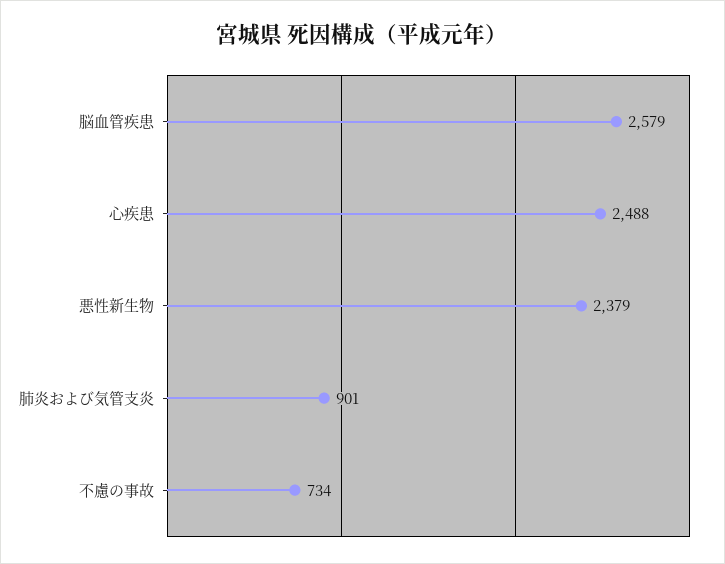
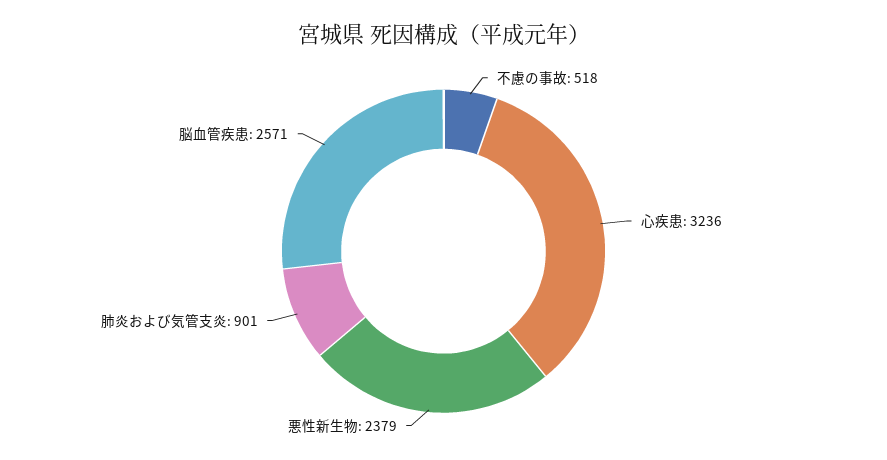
脳血管疾患: 2579 -> 2571
心疾患: 2488 -> 3236
不慮の事故: 734 -> 518

